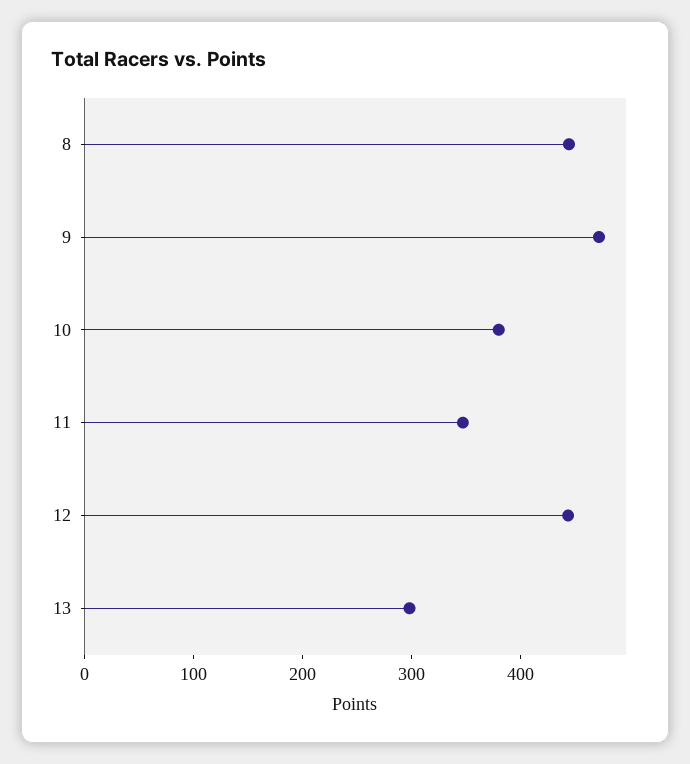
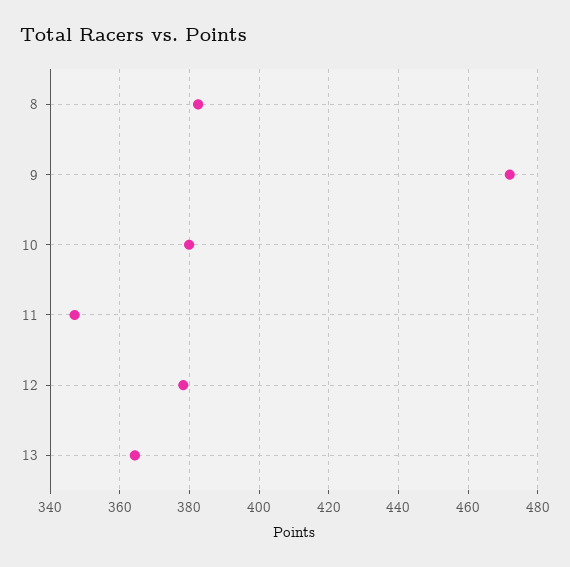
8: 440 -> 382
12: 440 -> 378
13: 300 -> 364

